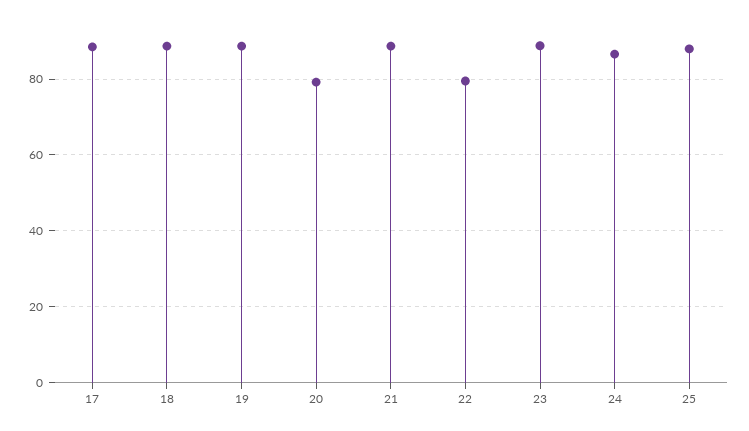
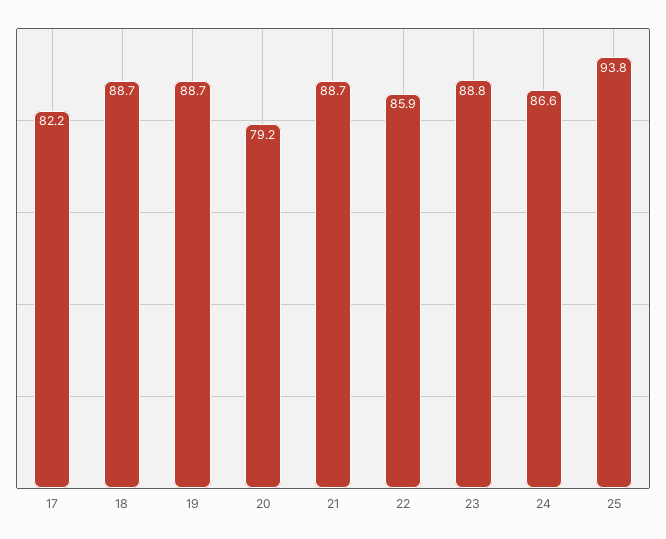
17: 88 -> 82.2
22: 80 -> 85.9
25: 88 -> 93.8

